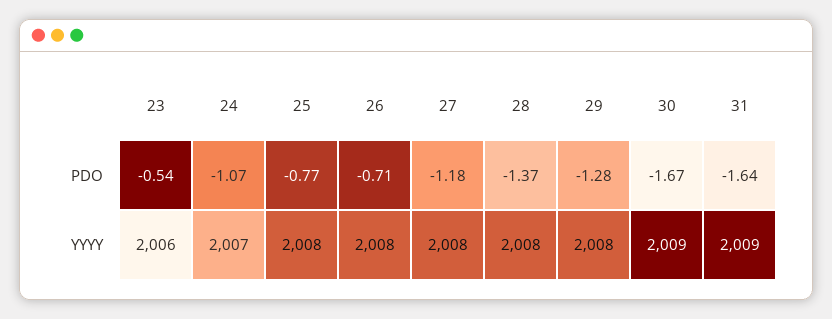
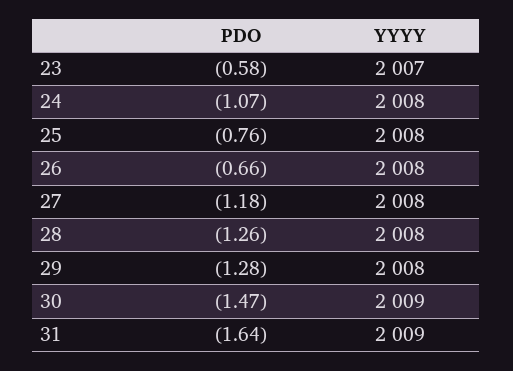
23, PDO: -0.54 -> -0.58
25, PDO: -0.77 -> -0.76
26, PDO: -0.71 -> -0.66
28, PDO: -1.37 -> -1.26
30, PDO: -1.67 -> -1.47
23, YYYY: 2006 -> 2007
24, YYYY: 2007 -> 2008

